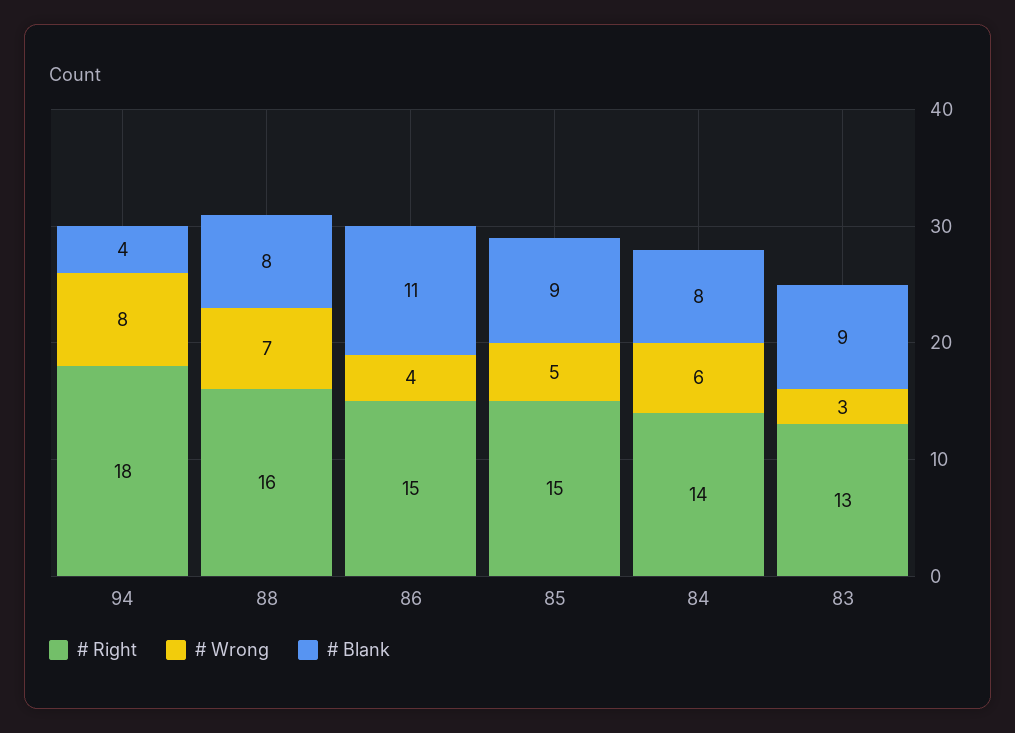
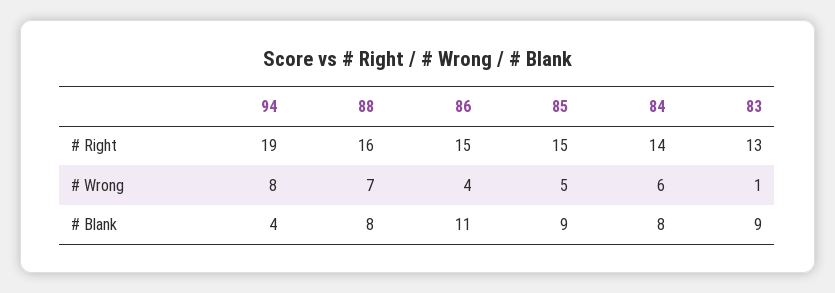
# Right, 94: 18 -> 19
# Wrong, 83: 3 -> 1

